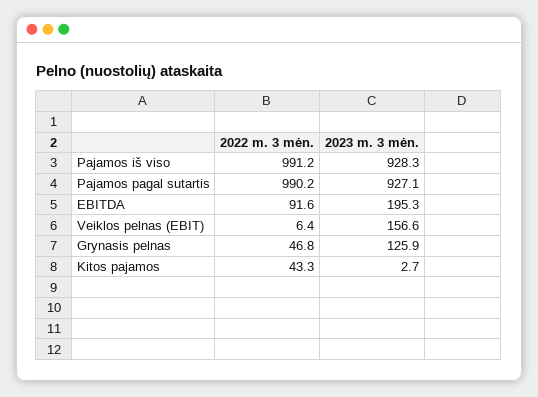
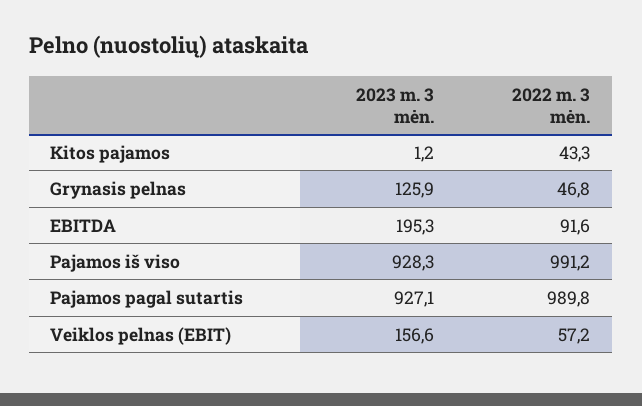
2022 m. 3 mėn., Pajamos pagal sutartis: 990.2 -> 989.8
2022 m. 3 mėn., Veiklos pelnas (EBIT): 6.4 -> 57.2
2023 m. 3 mėn., Kitos pajamos: 2.7 -> 1.2

